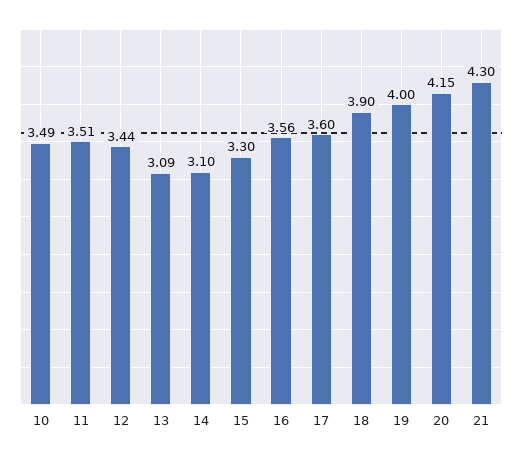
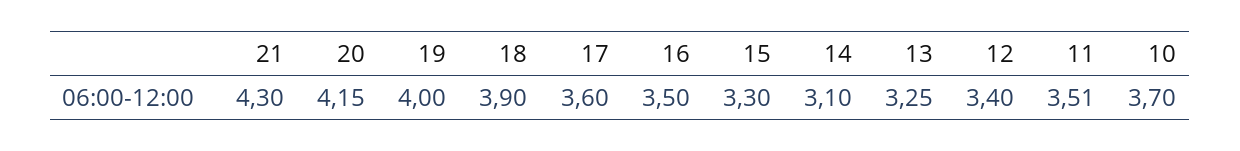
10: 3.49 -> 3.7
12: 3.44 -> 3.4
13: 3.09 -> 3.25
16: 3.56 -> 3.5

